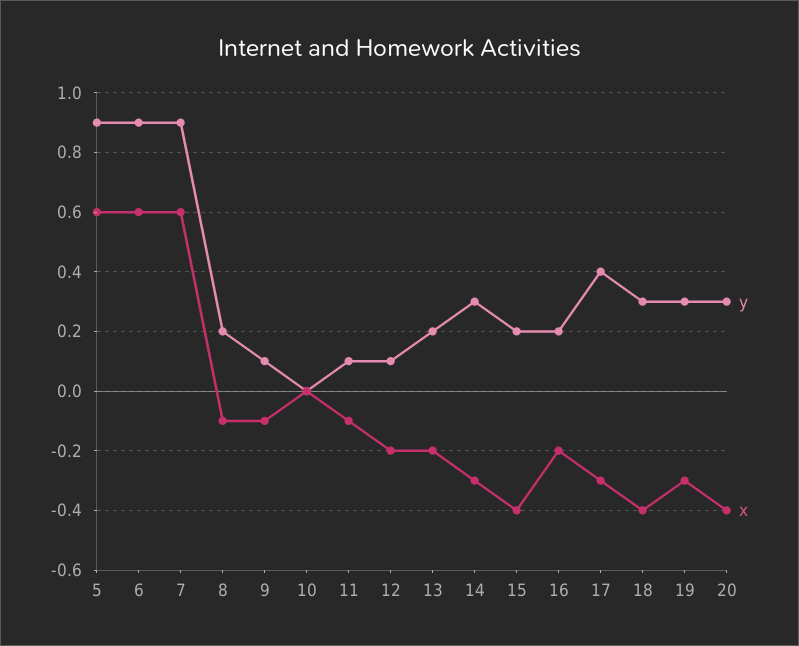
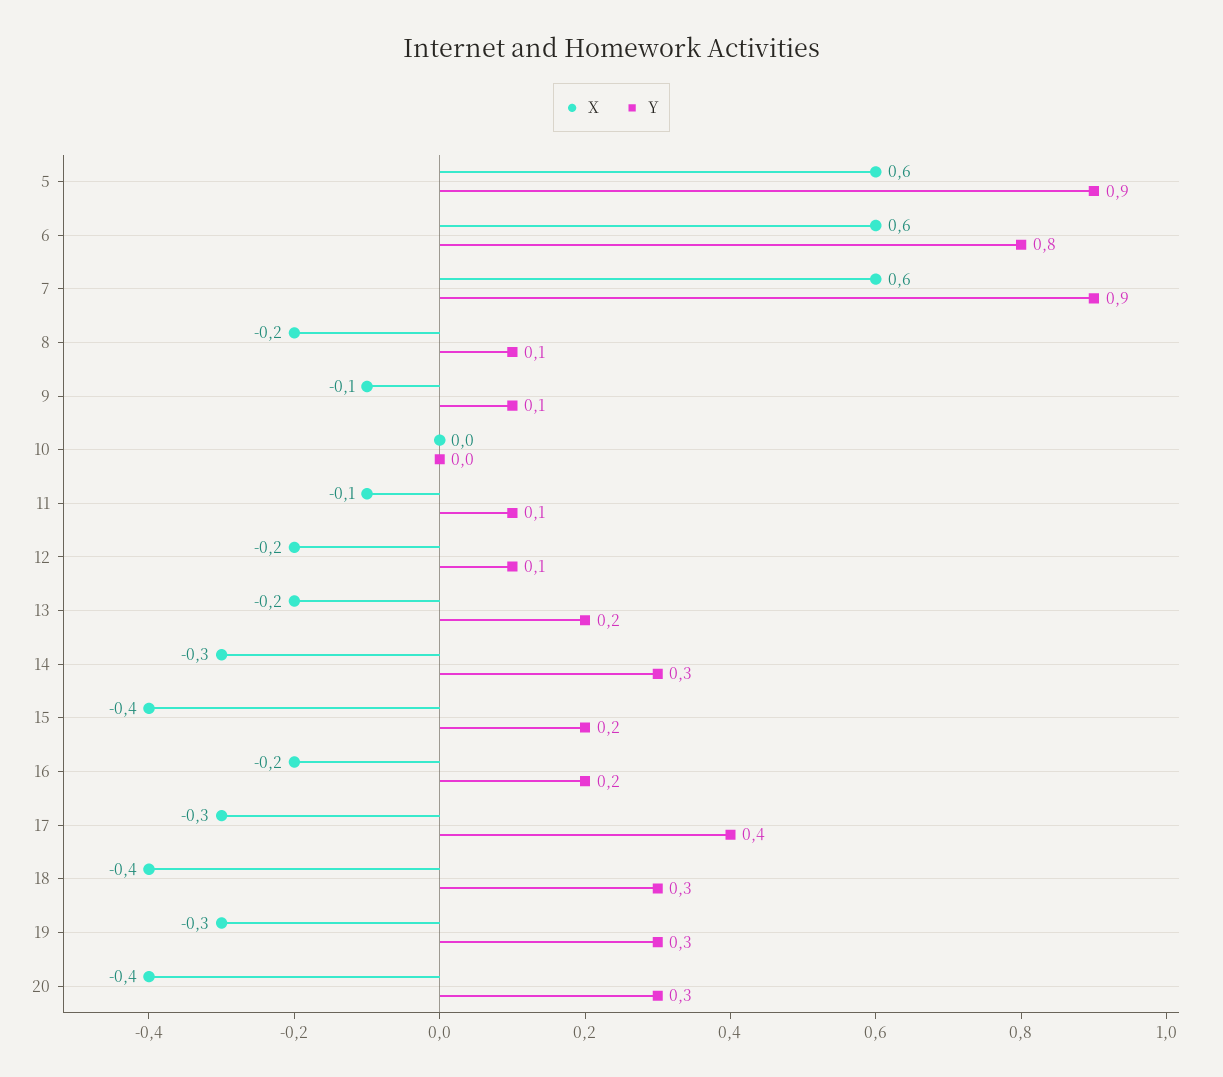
y, 6: 0.9 -> 0.8
y, 8: 0.2 -> 0.1
x, 8: -0.1 -> -0.2

